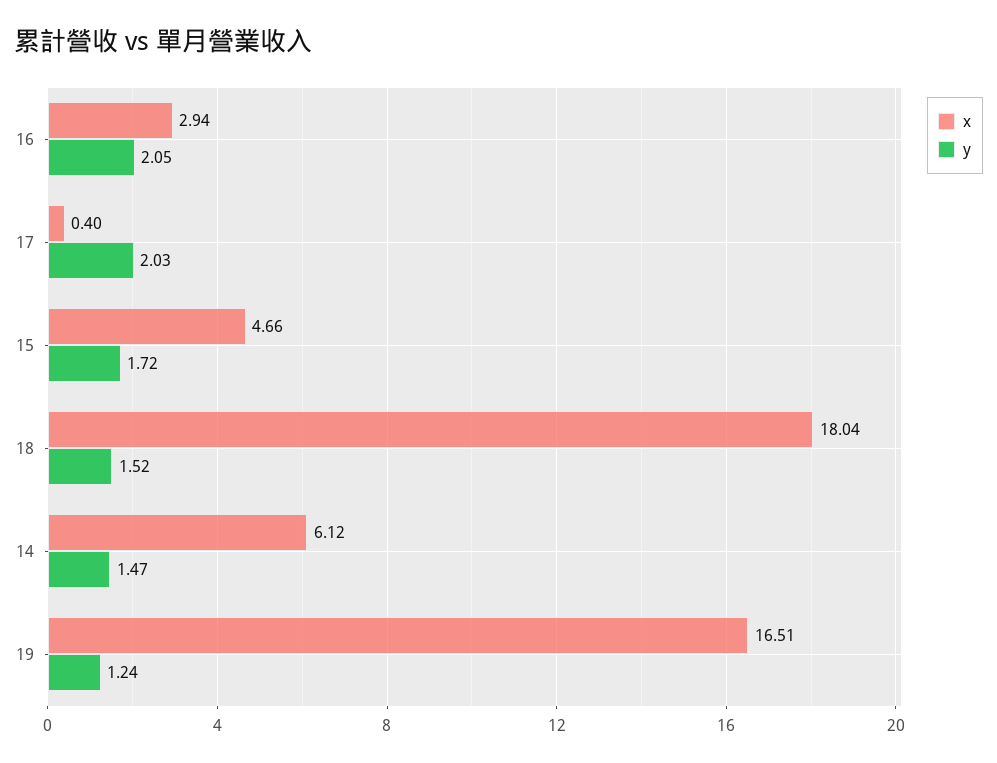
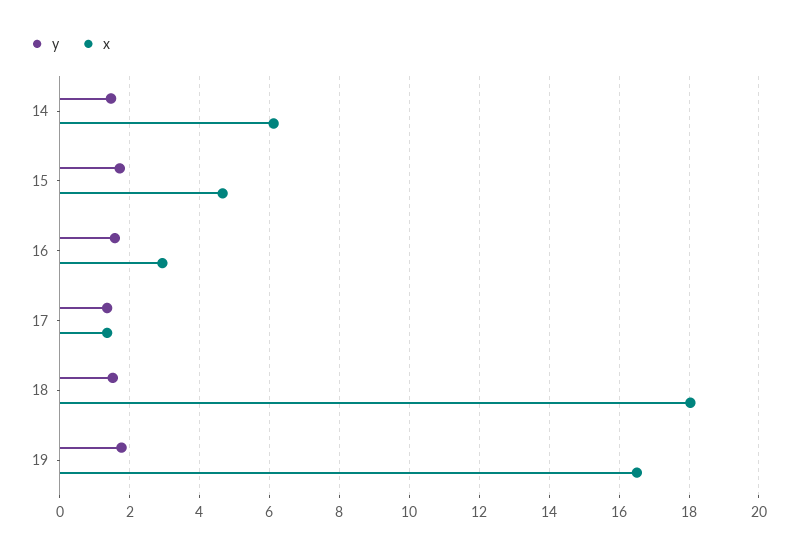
y, 16: 2.05 -> 1.6
x, 17: 0.4 -> 1.4
y, 17: 2.03 -> 1.4
y, 19: 1.24 -> 1.8

